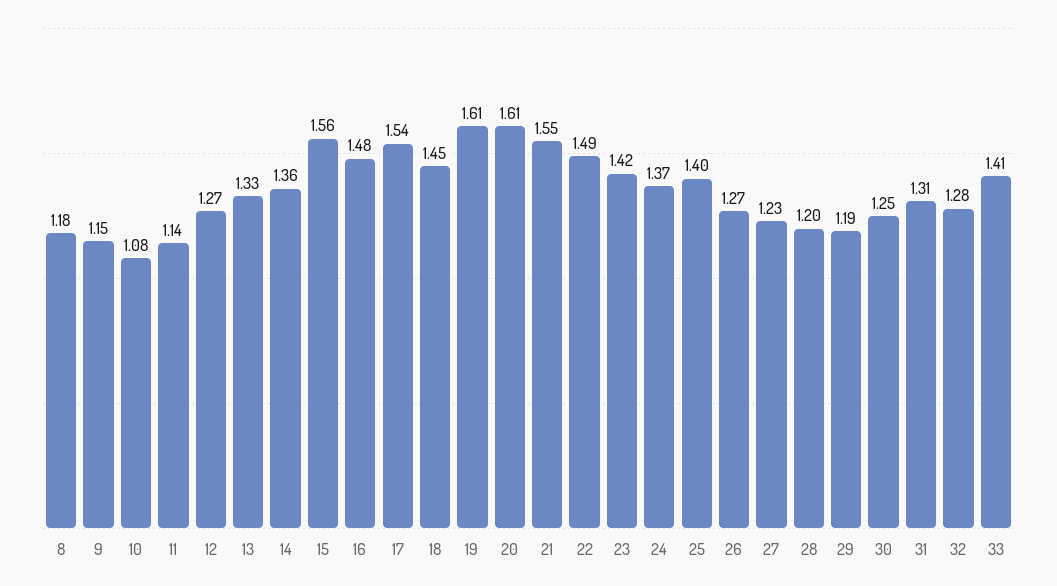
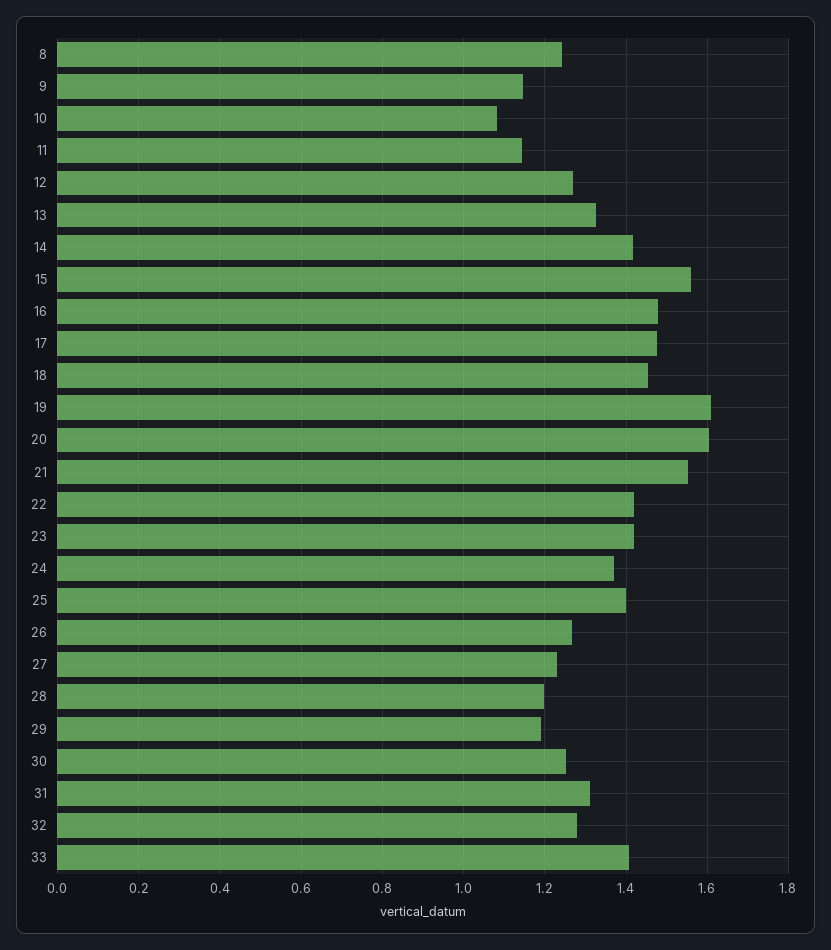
8: 1.18 -> 1.24
14: 1.36 -> 1.42
17: 1.54 -> 1.48
22: 1.49 -> 1.42

